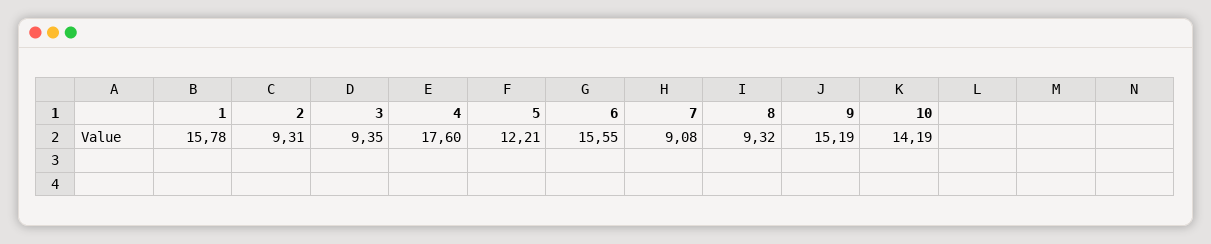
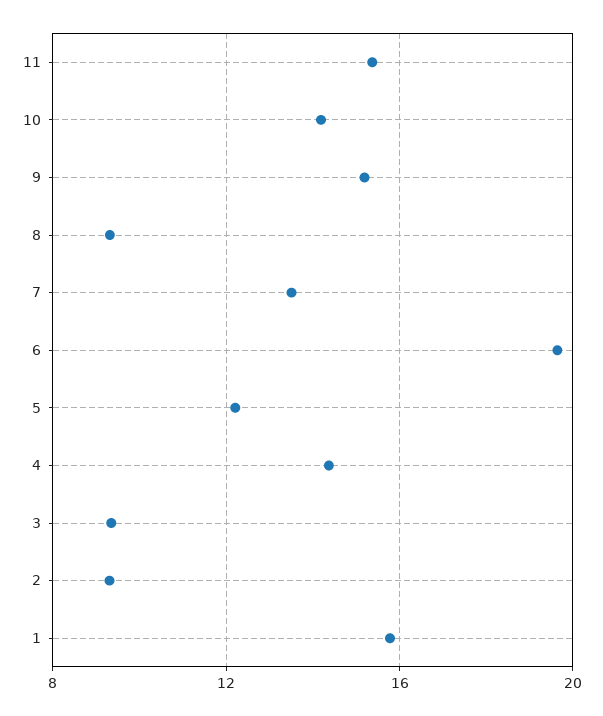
4: 17.6 -> 14.5
6: 15.55 -> 19.5
7: 9.08 -> 13.5
11: none -> 15.5

